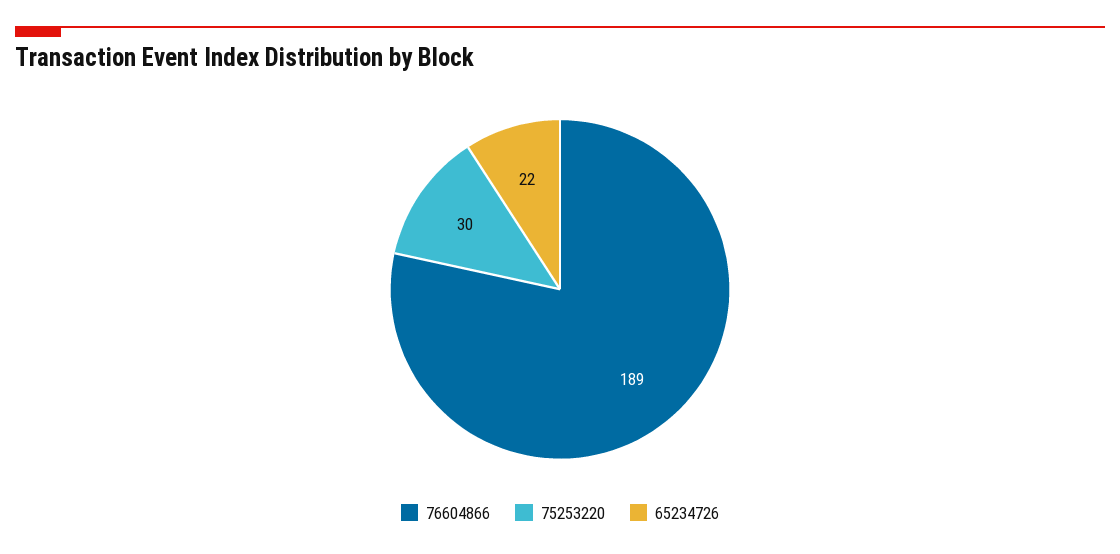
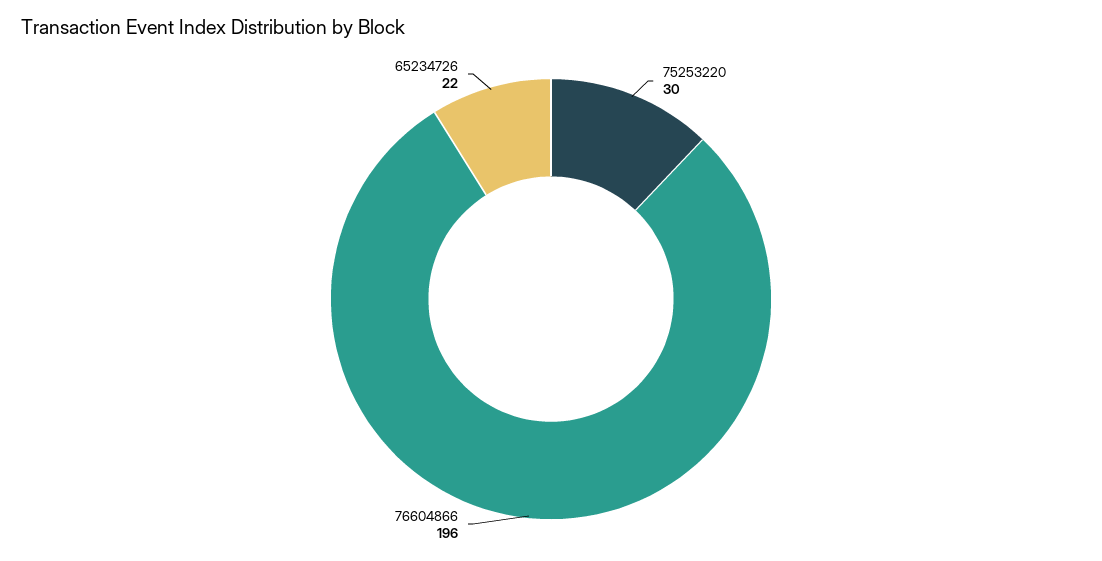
76604866: 189 -> 196

